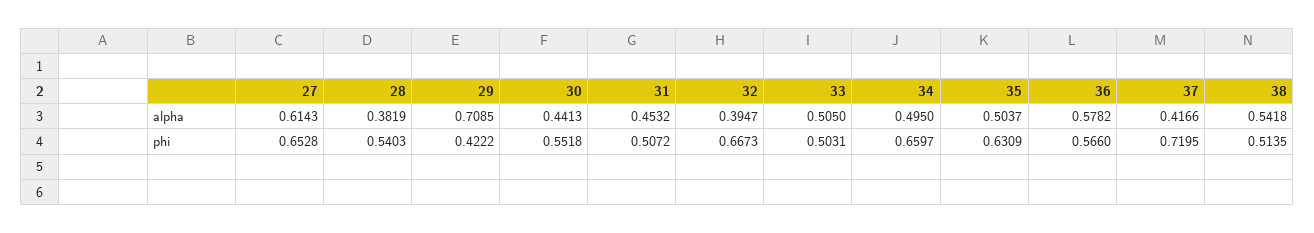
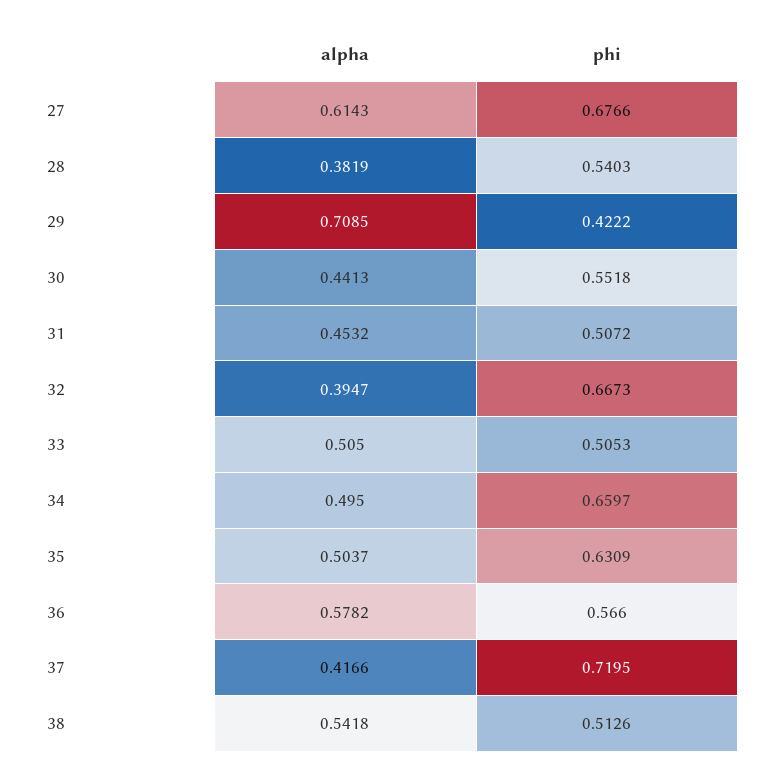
27, phi: 0.6528 -> 0.6766
33, phi: 0.5031 -> 0.5053
38, phi: 0.5135 -> 0.5126

